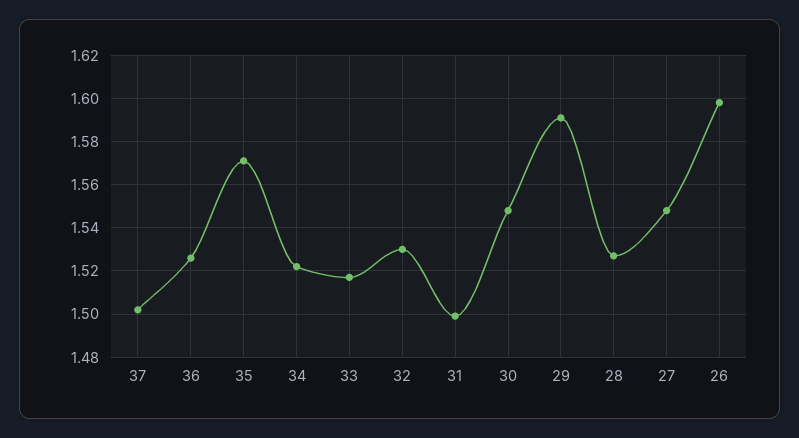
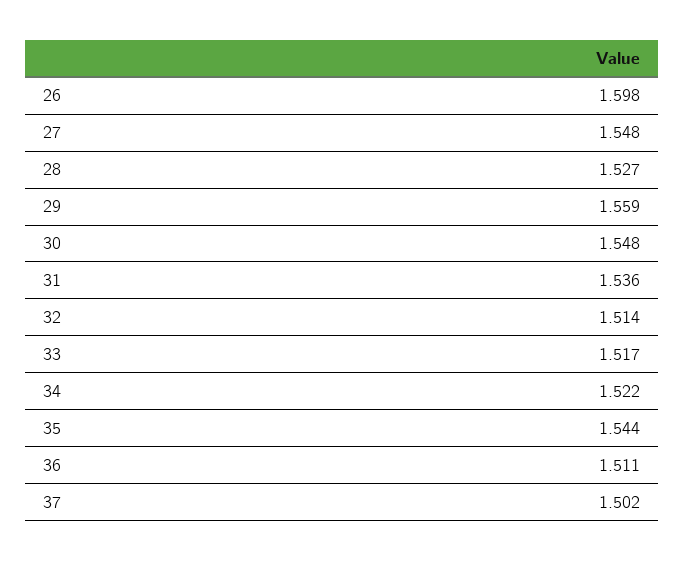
36: 1.525 -> 1.511
35: 1.57 -> 1.544
32: 1.53 -> 1.514
31: 1.5 -> 1.536
29: 1.59 -> 1.559

